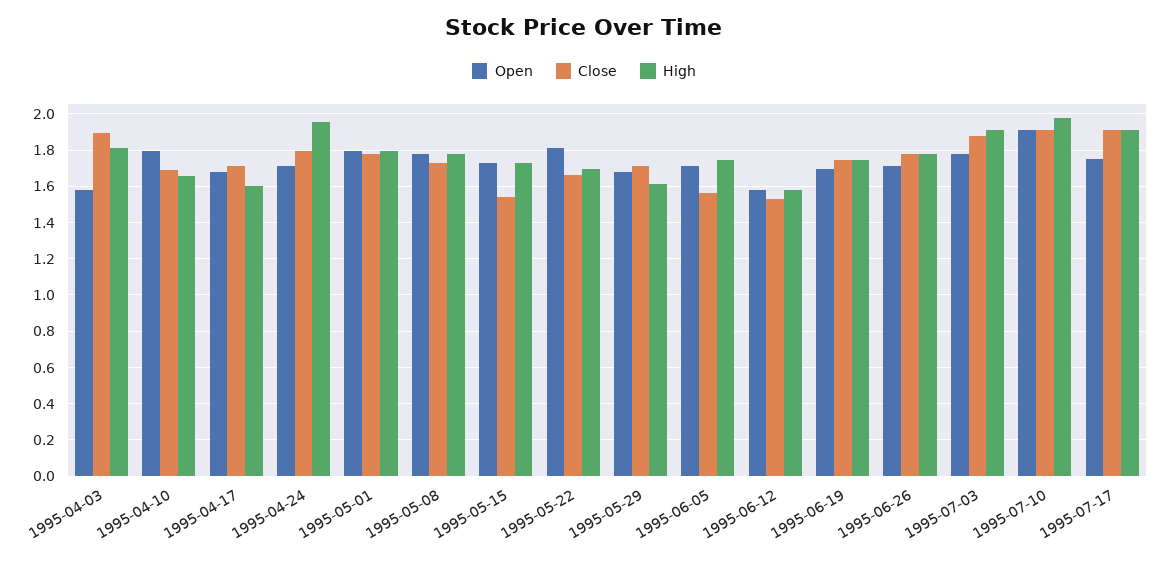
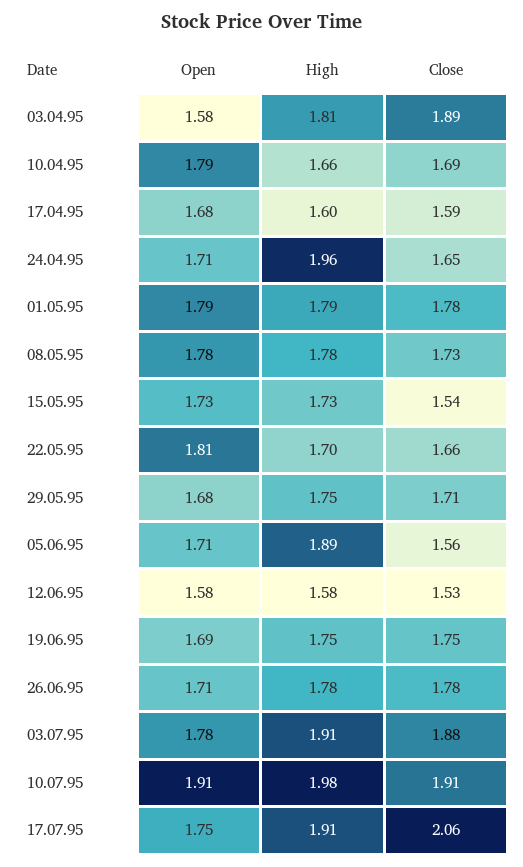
Close, 1995-04-17: 1.7 -> 1.59
Close, 1995-04-24: 1.8 -> 1.65
High, 1995-05-29: 1.6 -> 1.75
High, 1995-06-05: 1.75 -> 1.89
Close, 1995-07-17: 1.9 -> 2.06

